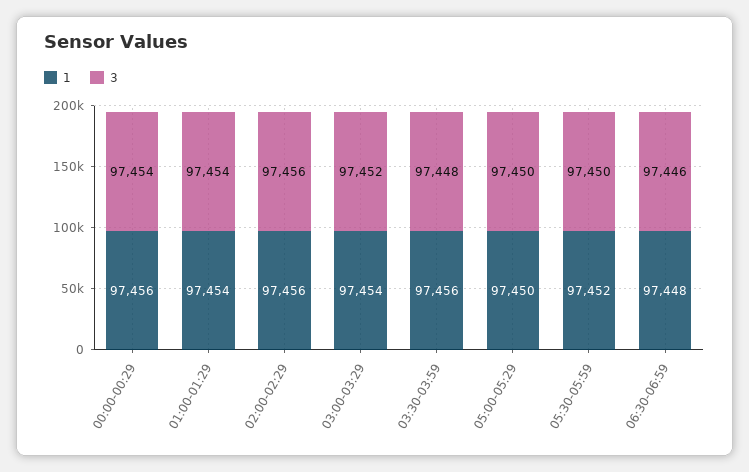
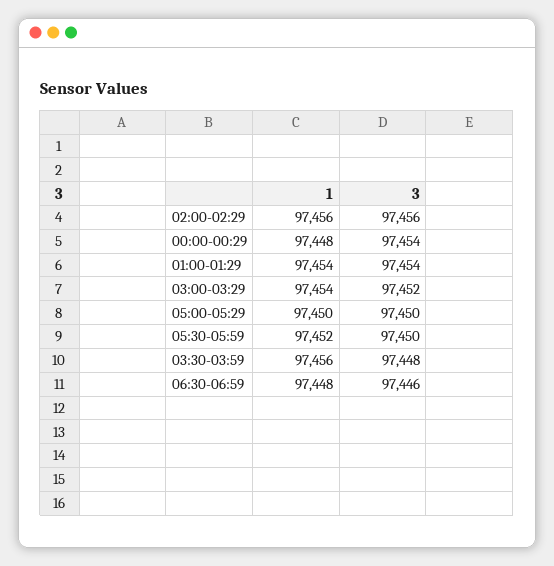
1, 00:00-00:29: 97456 -> 97448

